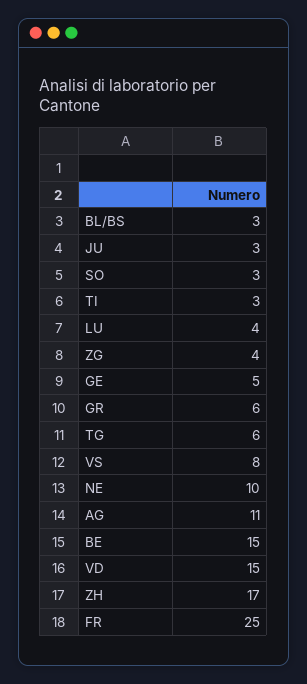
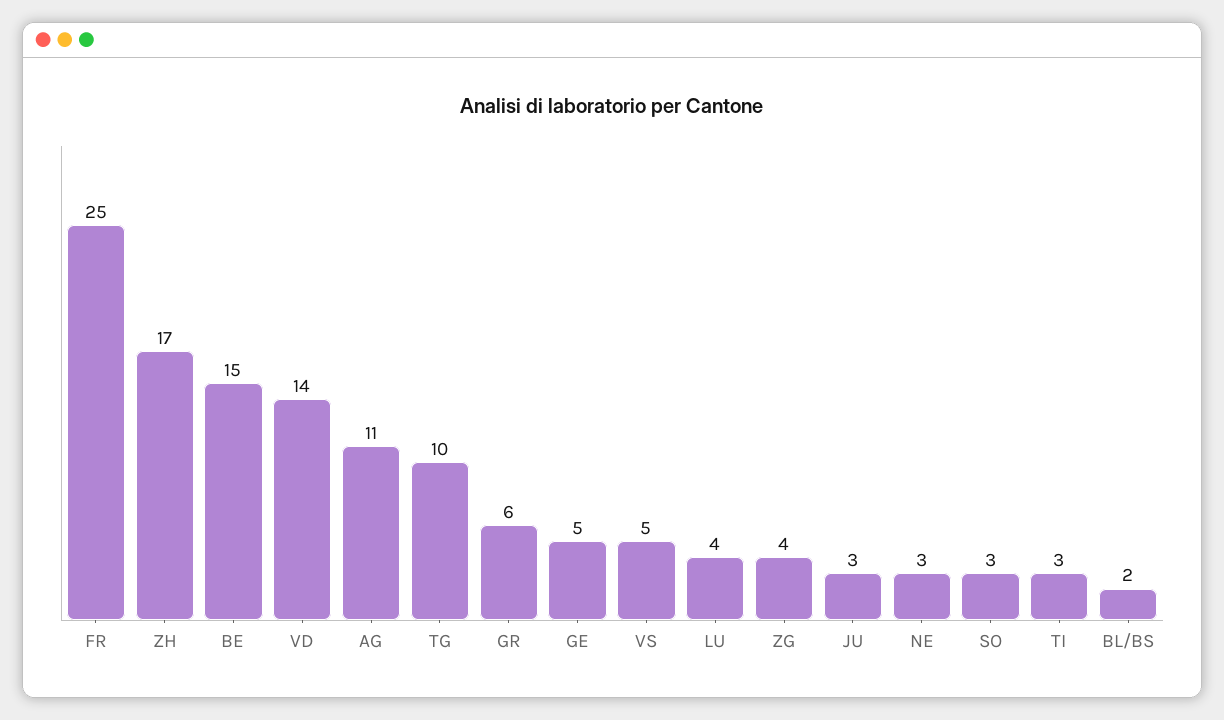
BL/BS: 3 -> 2
TG: 6 -> 10
VS: 8 -> 5
NE: 10 -> 3
VD: 15 -> 14

